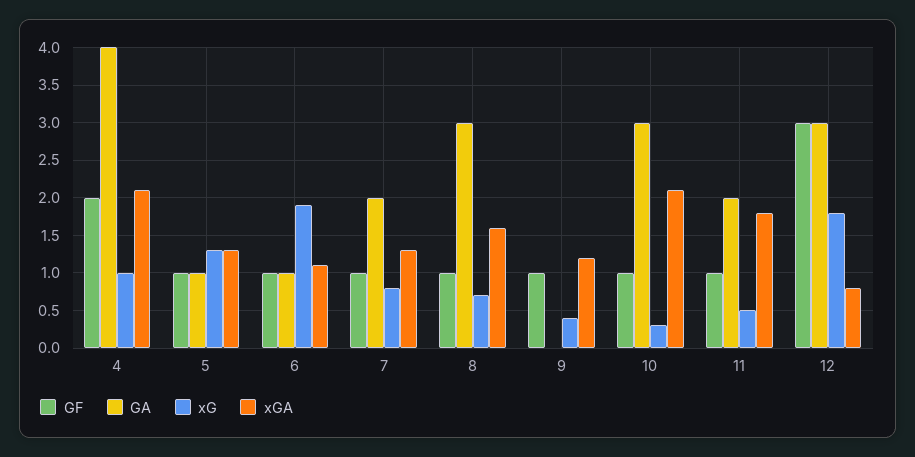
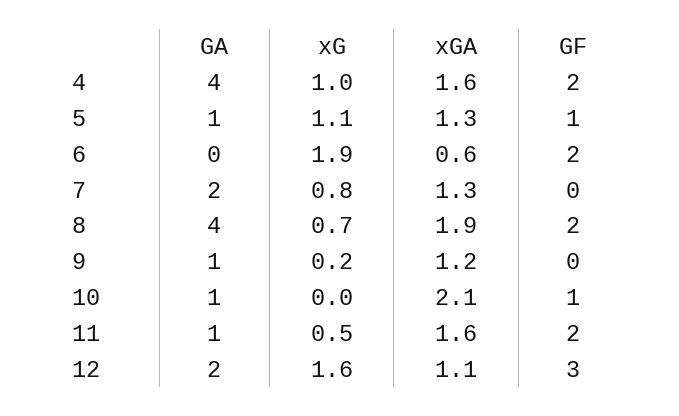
xGA, 4: 2.1 -> 1.6
xG, 5: 1.3 -> 1.1
GF, 6: 1 -> 2
GA, 6: 1 -> 0
xGA, 6: 1.1 -> 0.6
GF, 7: 1 -> 0
GF, 8: 1 -> 2
GA, 8: 3 -> 4
xGA, 8: 1.6 -> 1.9
GF, 9: 1 -> 0
GA, 9: 0 -> 1
xG, 9: 0.4 -> 0.2
GA, 10: 3 -> 1
xG, 10: 0.3 -> 0
GF, 11: 1 -> 2
GA, 11: 2 -> 1
xGA, 11: 1.8 -> 1.6
GA, 12: 3 -> 2
xG, 12: 1.8 -> 1.6
xGA, 12: 0.8 -> 1.1

